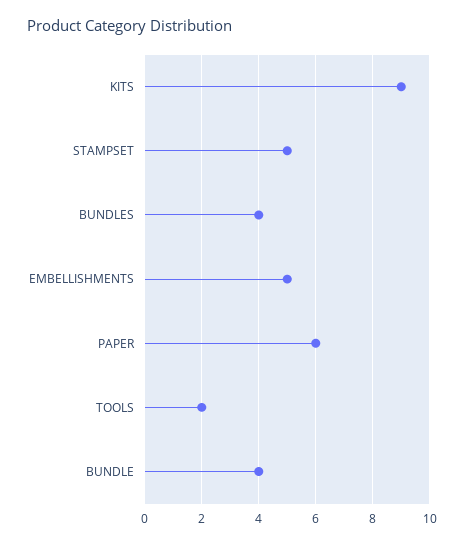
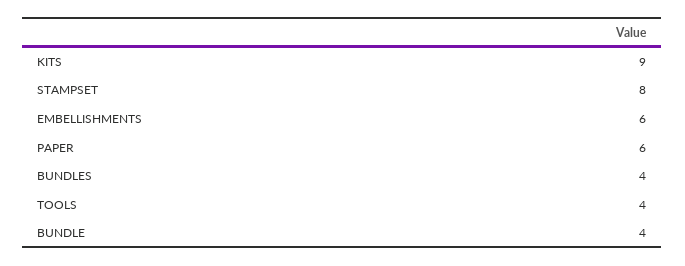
STAMPSET: 5 -> 8
EMBELLISHMENTS: 5 -> 6
TOOLS: 2 -> 4

